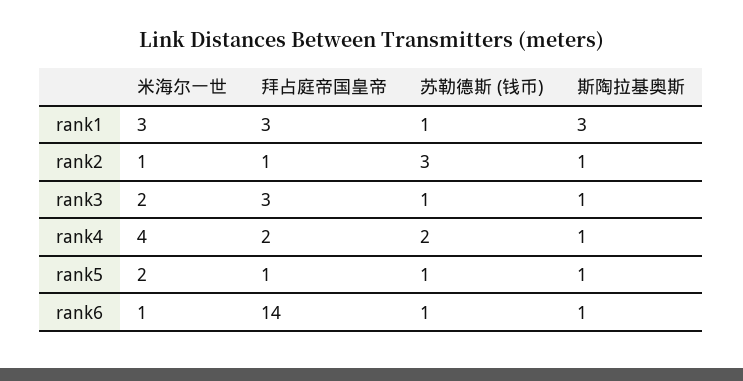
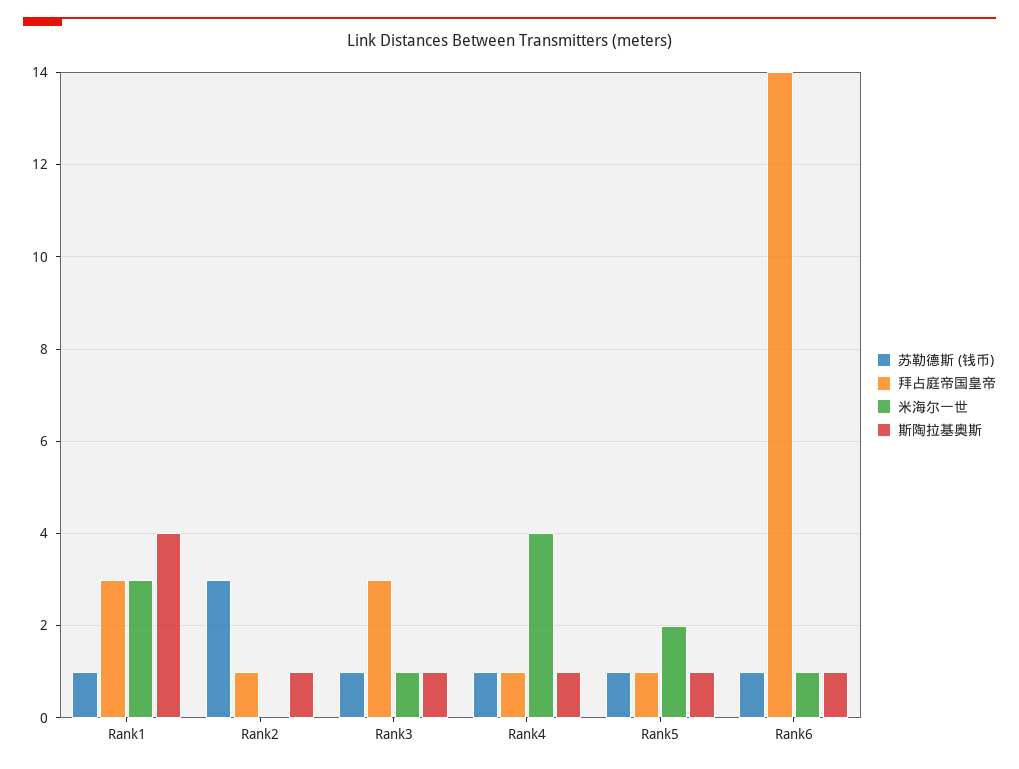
斯陶拉基奥斯, rank1: 3 -> 4
米海尔一世, rank2: 1 -> 0
米海尔一世, rank3: 2 -> 1
拜占庭帝国皇帝, rank4: 2 -> 1
苏勒德斯 (钱币), rank4: 2 -> 1

